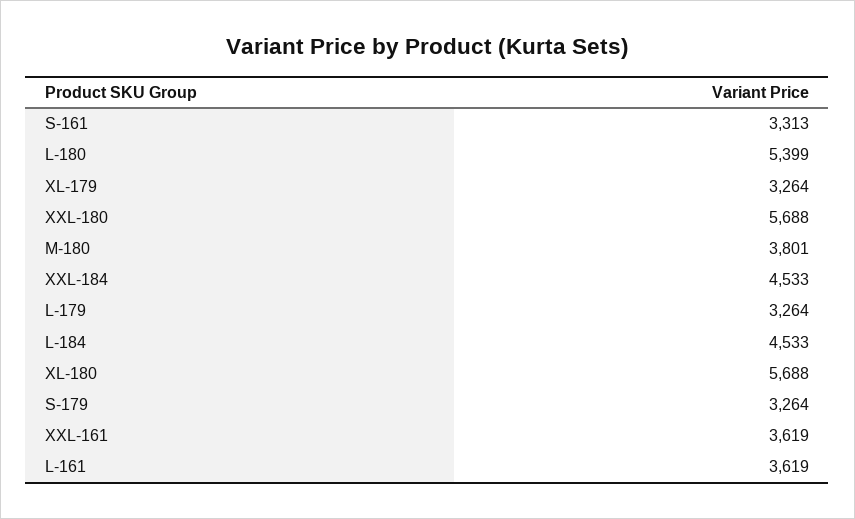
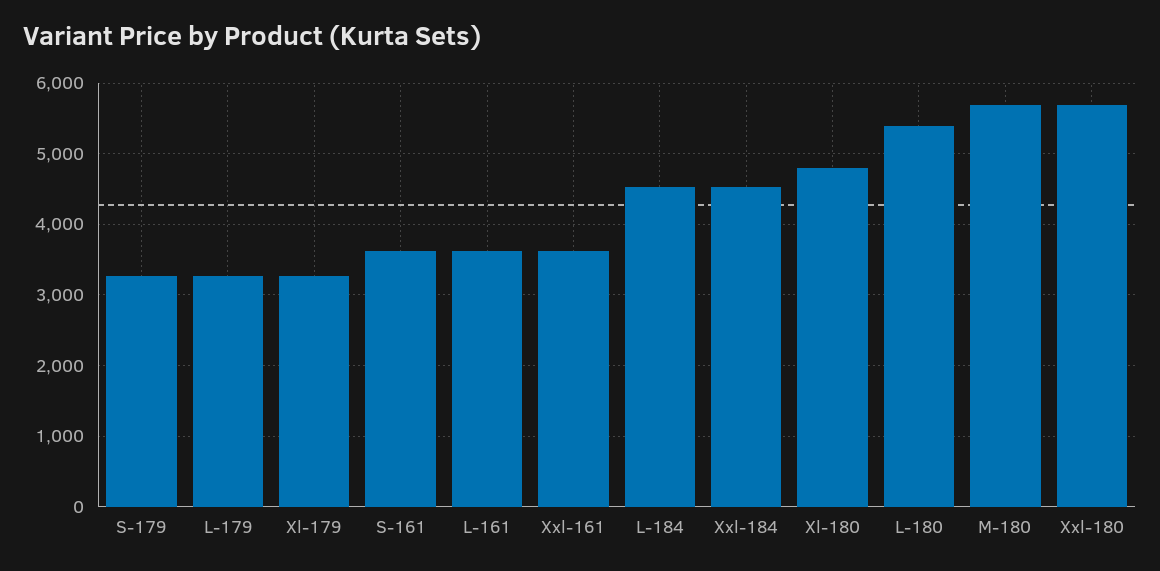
S-161: 3313 -> 3600
M-180: 3801 -> 5700
XL-180: 5688 -> 4800

